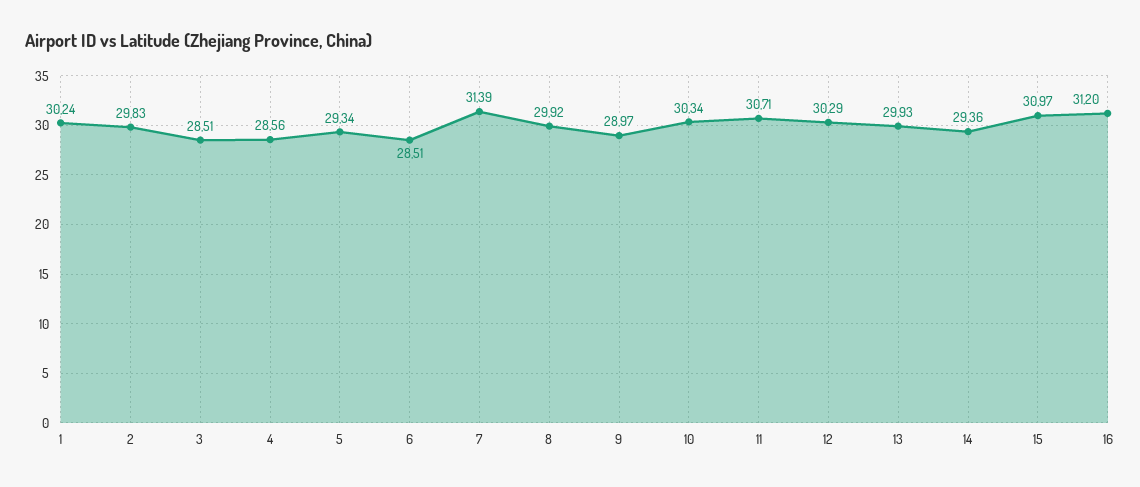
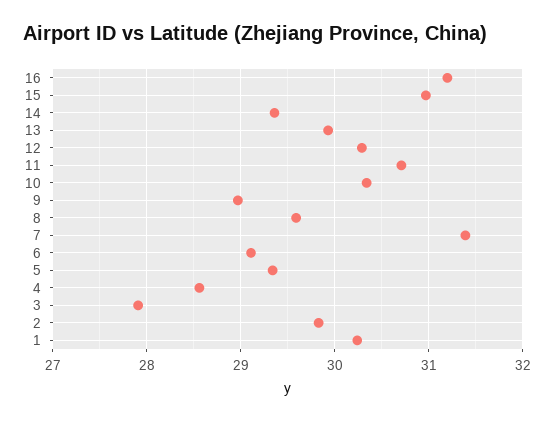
3: 28.51 -> 27.9
6: 28.51 -> 29.1
8: 29.92 -> 29.6

